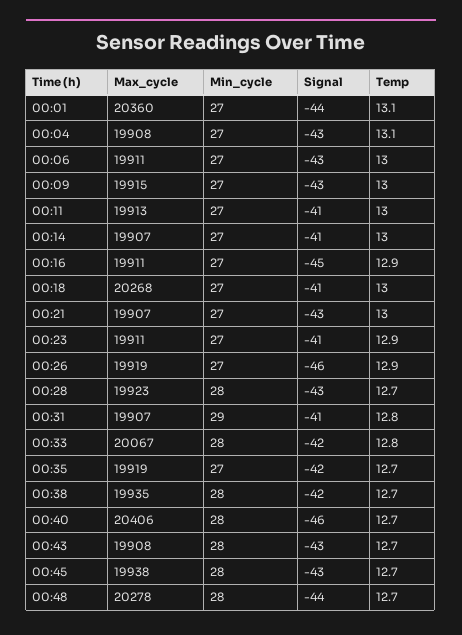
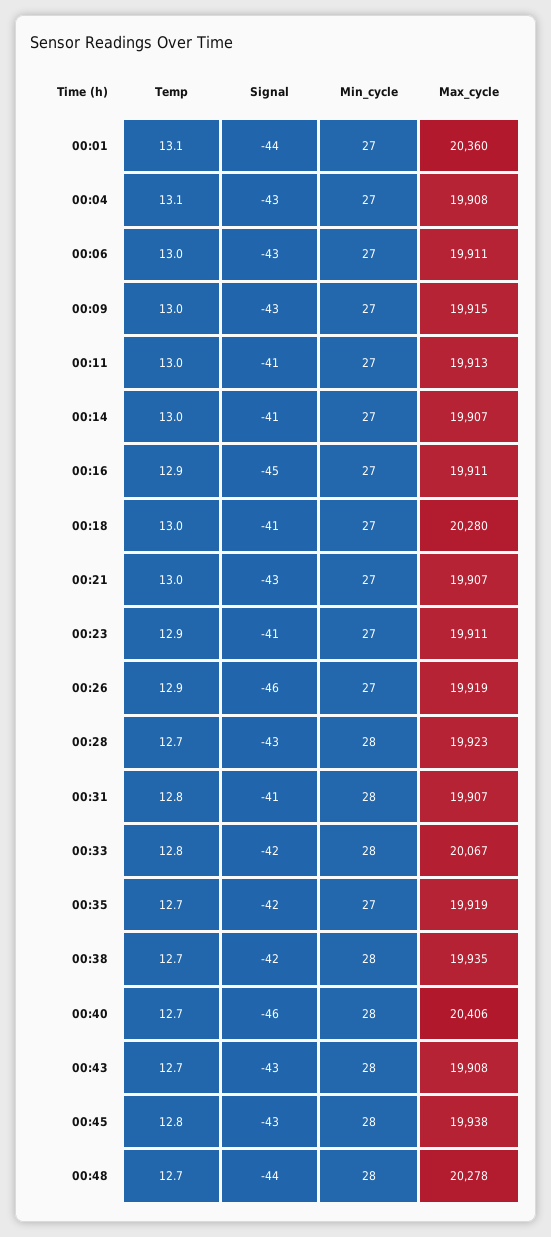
Max_cycle, 00:18: 20268 -> 20280
Min_cycle, 00:31: 29 -> 28
Temp, 00:45: 12.7 -> 12.8

